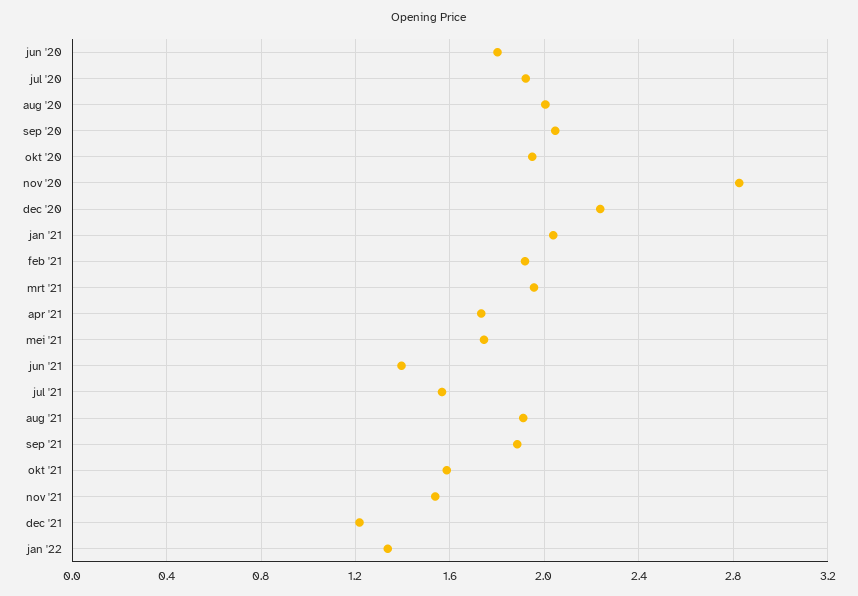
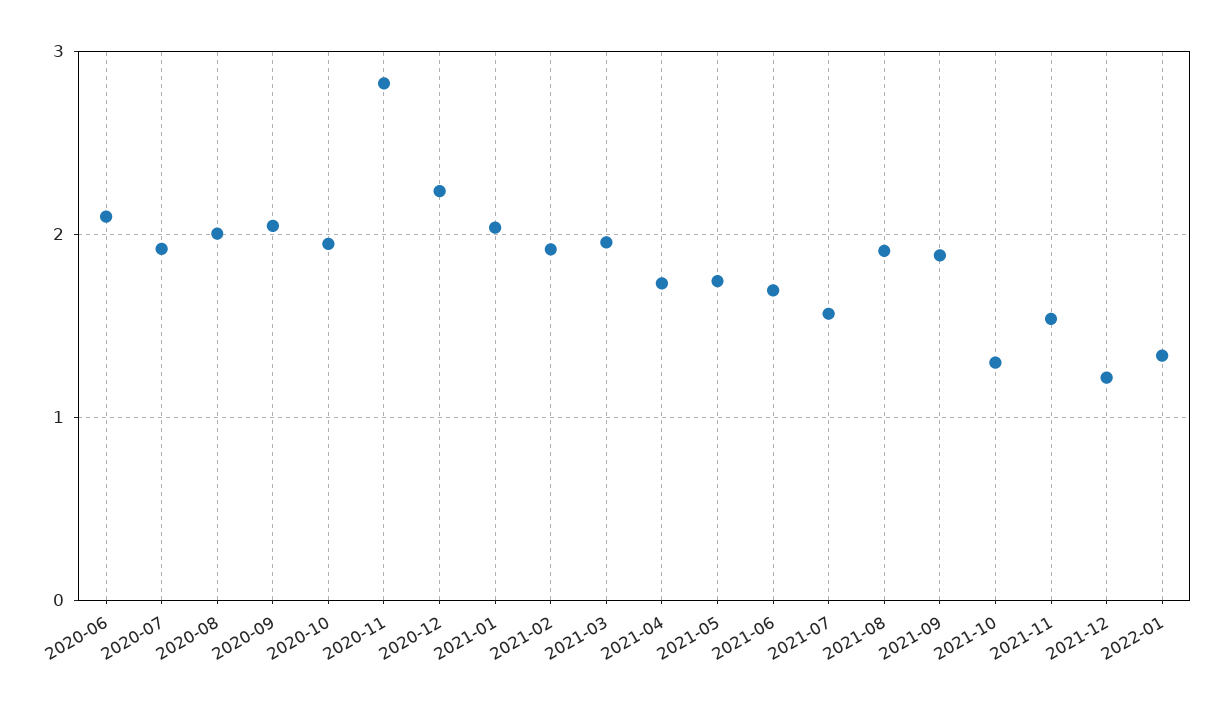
jun '20: 1.8 -> 2.1
jun '21: 1.4 -> 1.7
okt '21: 1.6 -> 1.3

